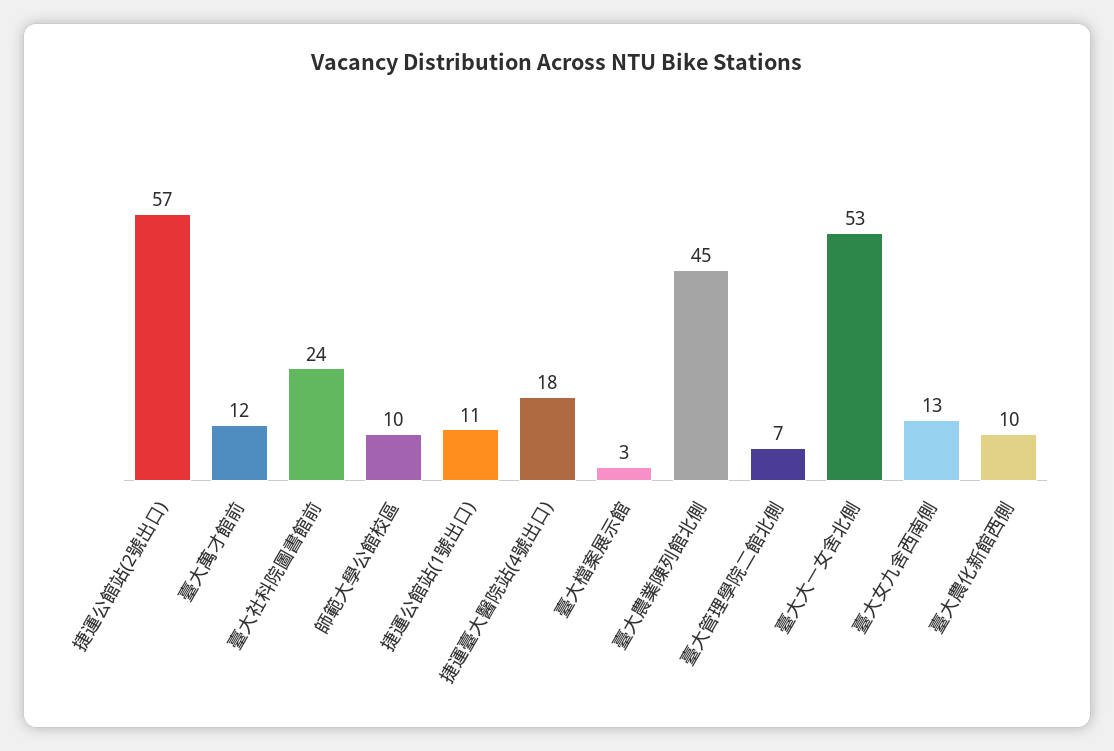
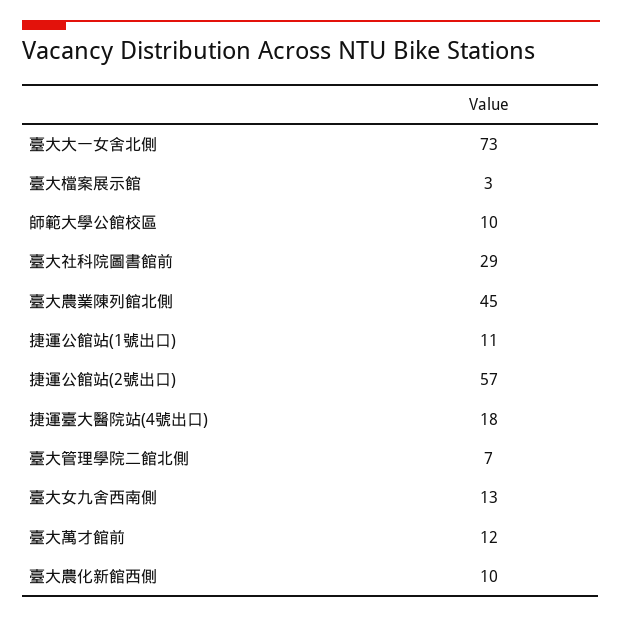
臺大社科院圖書館前: 24 -> 29
臺大大一女舍北側: 53 -> 73

